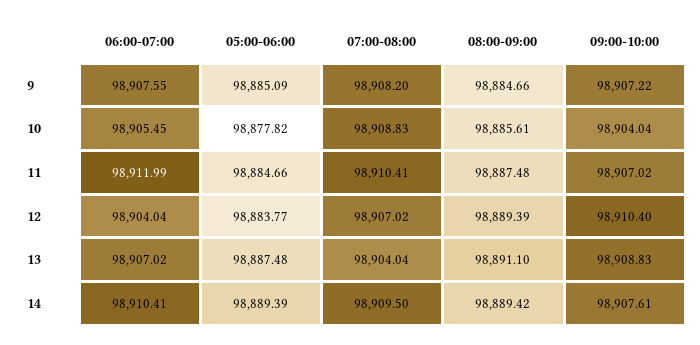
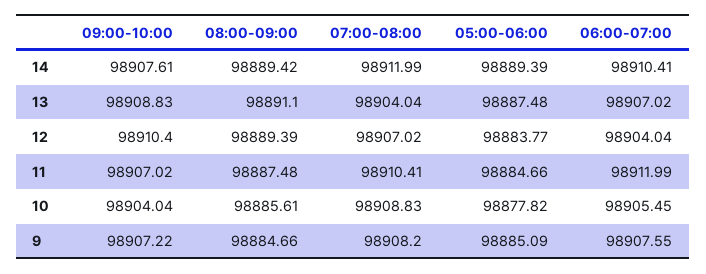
07:00-08:00, 14: 98909.5 -> 98911.99

